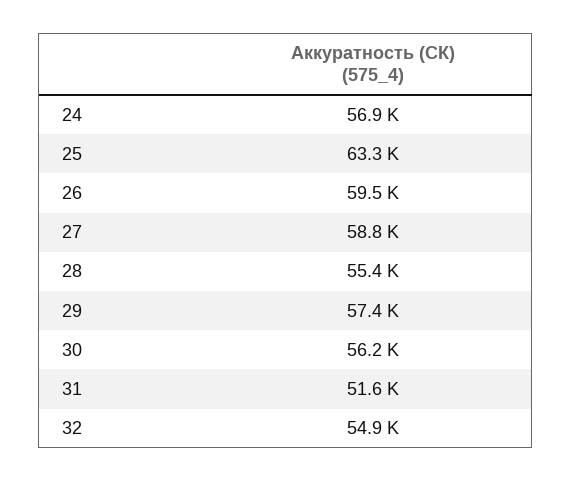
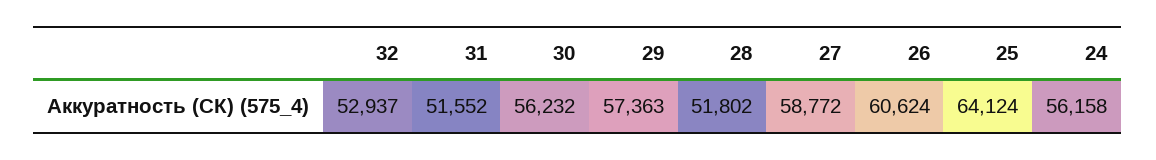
24: 56900 -> 56158
25: 63300 -> 64124
26: 59500 -> 60624
28: 55400 -> 51802
32: 54900 -> 52937

